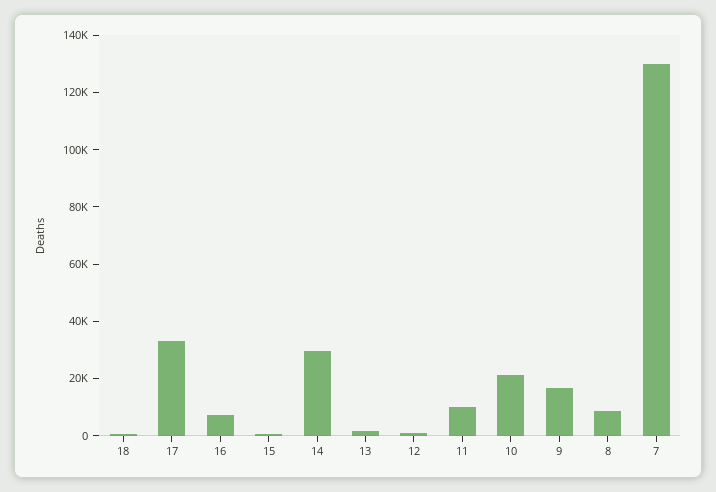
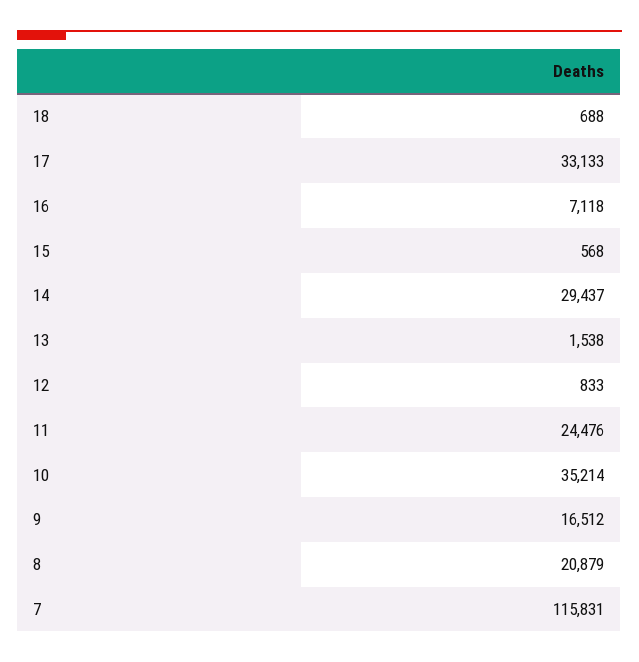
11: 10000 -> 24476
10: 20000 -> 35214
8: 10000 -> 20879
7: 130000 -> 115831

